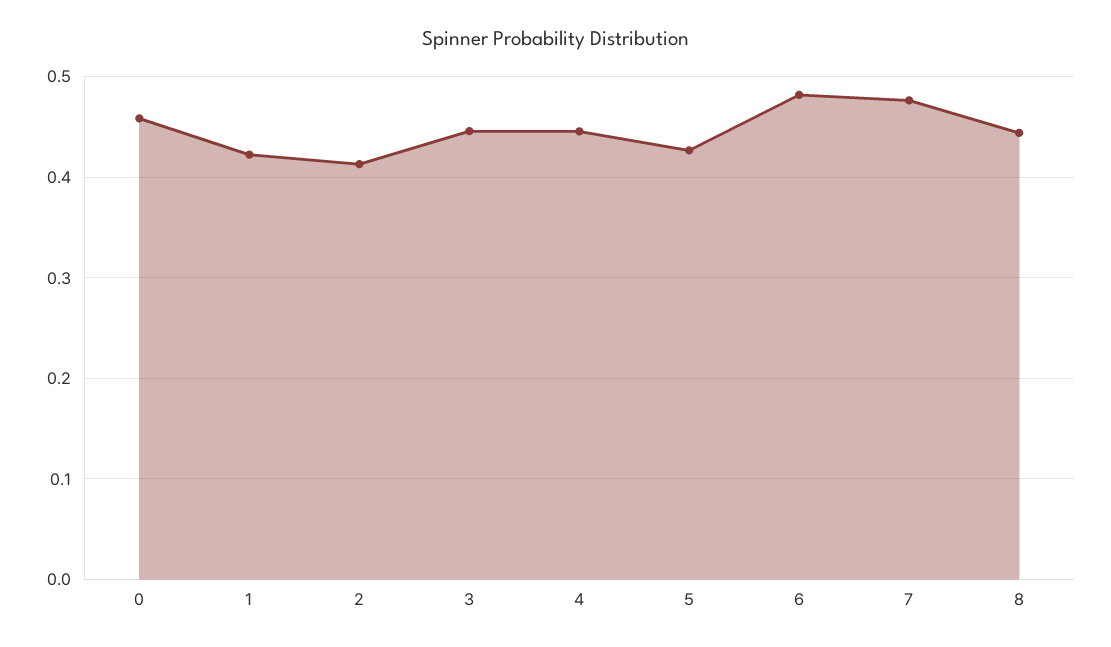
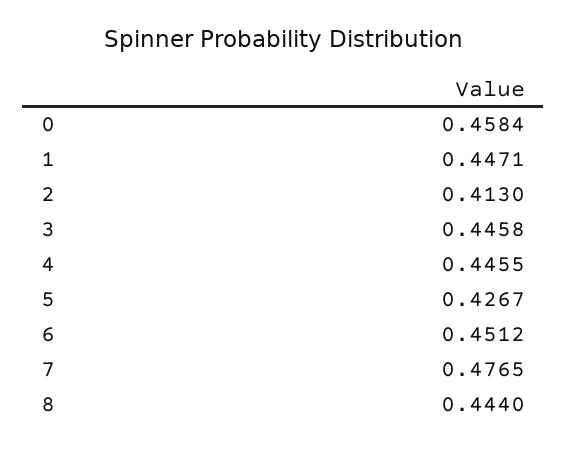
1: 0.42 -> 0.4471
6: 0.48 -> 0.4512

